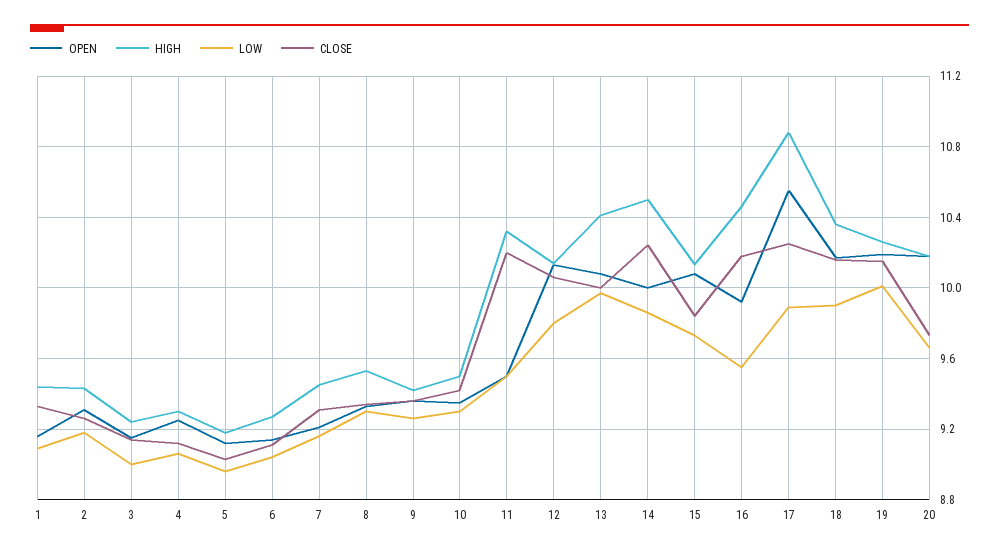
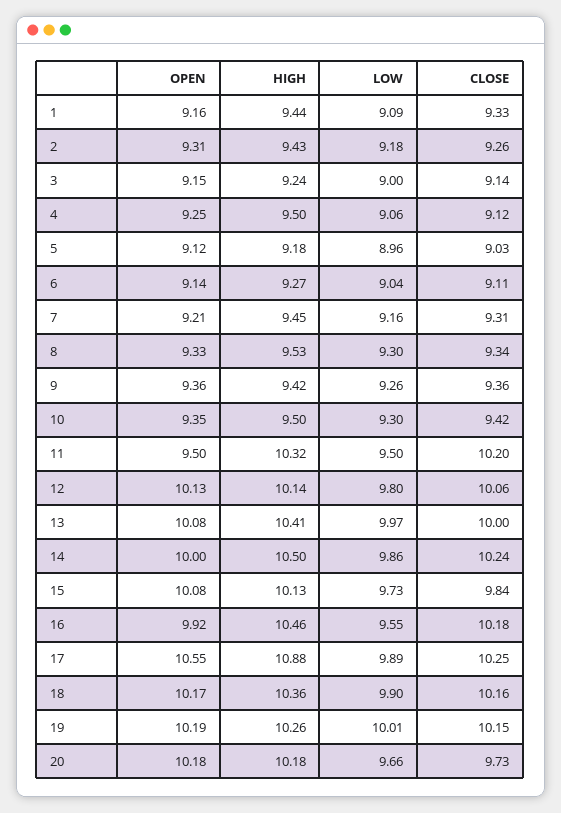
HIGH, 4: 9.3 -> 9.5

